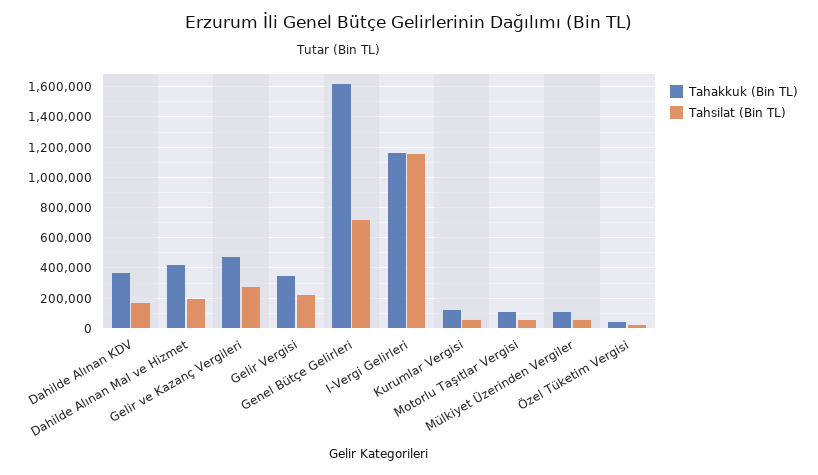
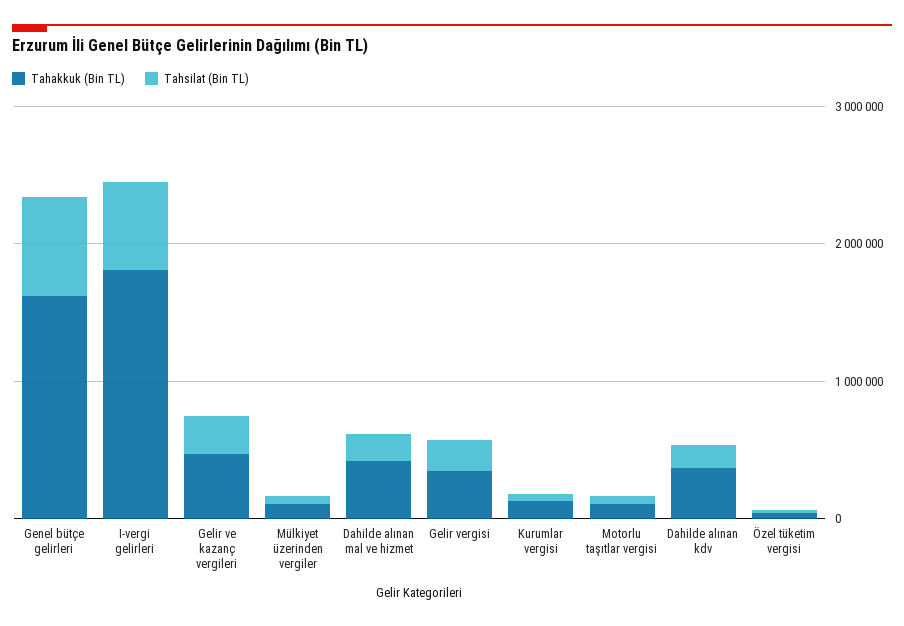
Tahakkuk (Bin TL), I-Vergi Gelirleri: 1150000 -> 1800000
Tahsilat (Bin TL), I-Vergi Gelirleri: 1150000 -> 600000

